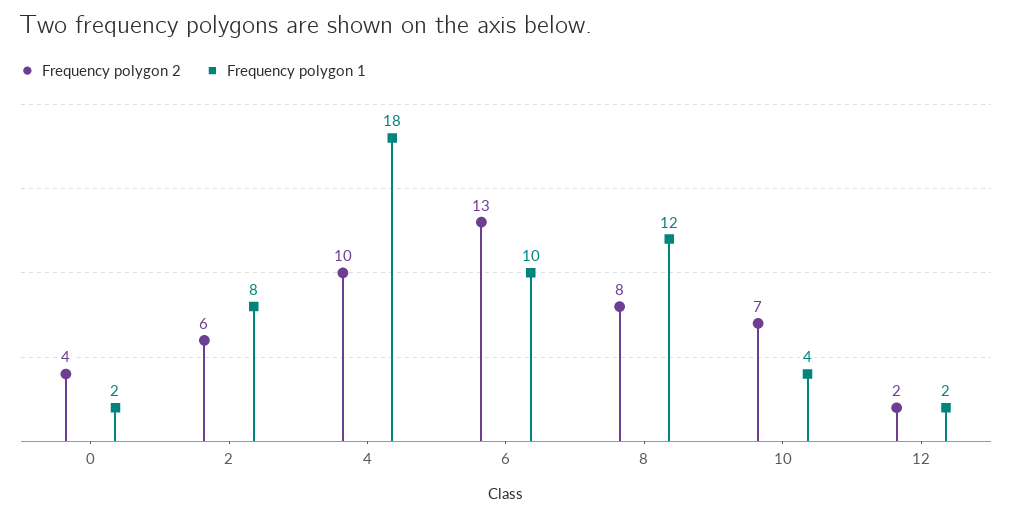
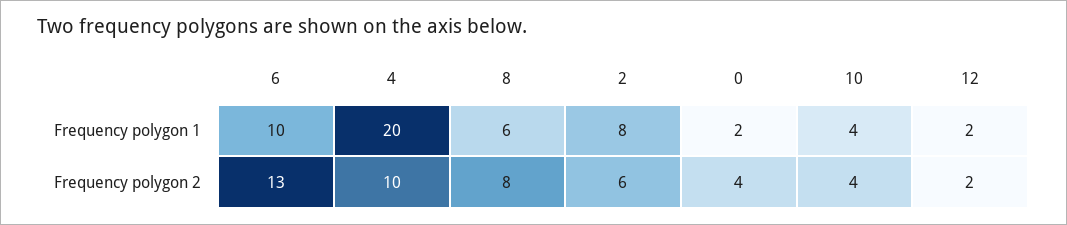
Frequency polygon 1, 4: 18 -> 20
Frequency polygon 1, 8: 12 -> 6
Frequency polygon 2, 10: 7 -> 4

